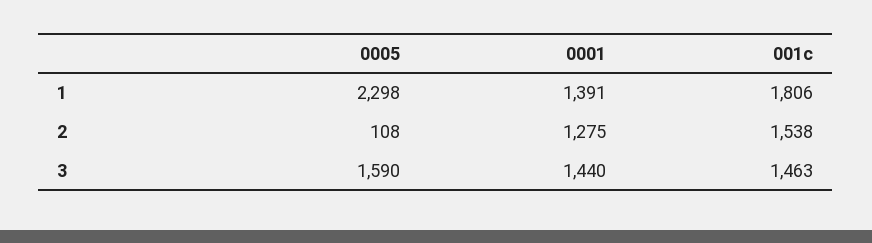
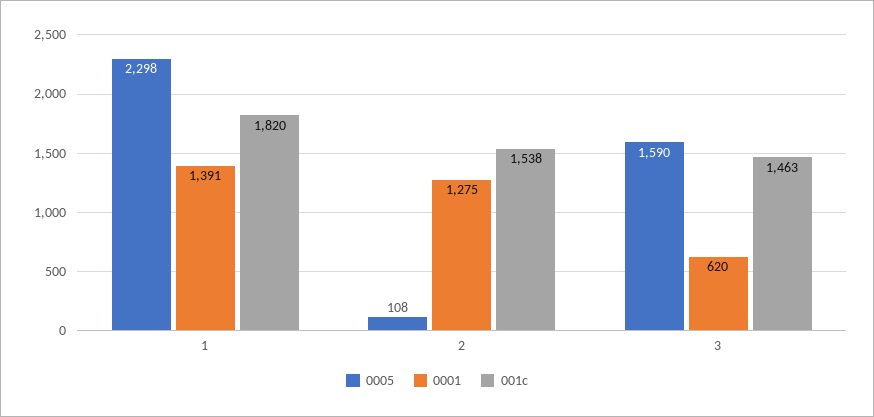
001c, 1: 1806 -> 1820
0001, 3: 1440 -> 620

